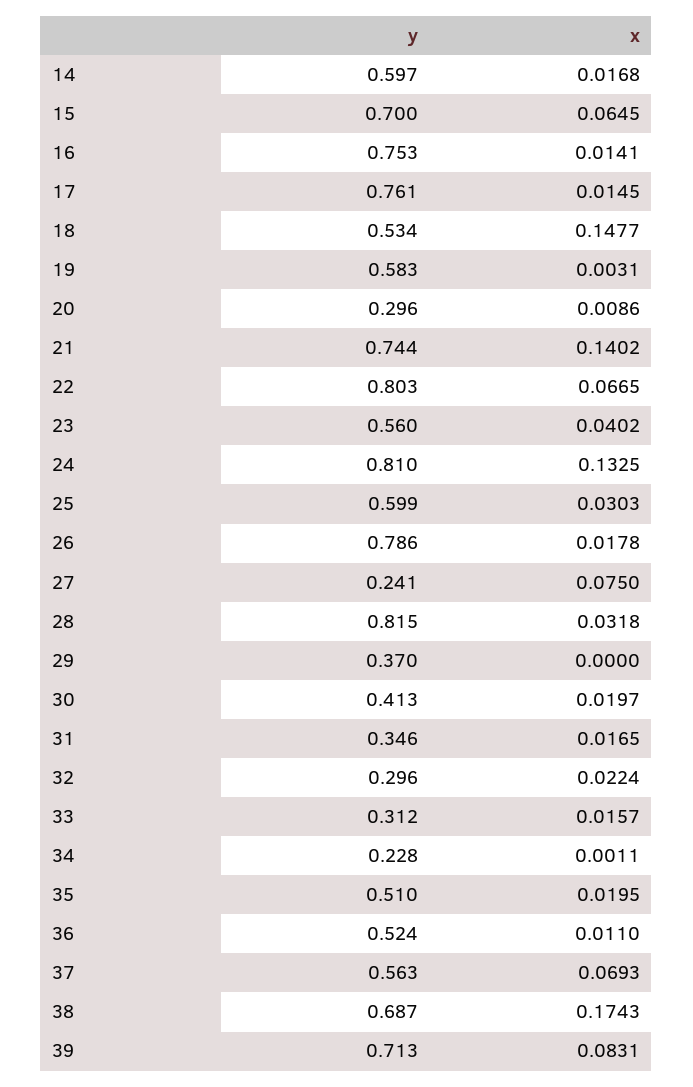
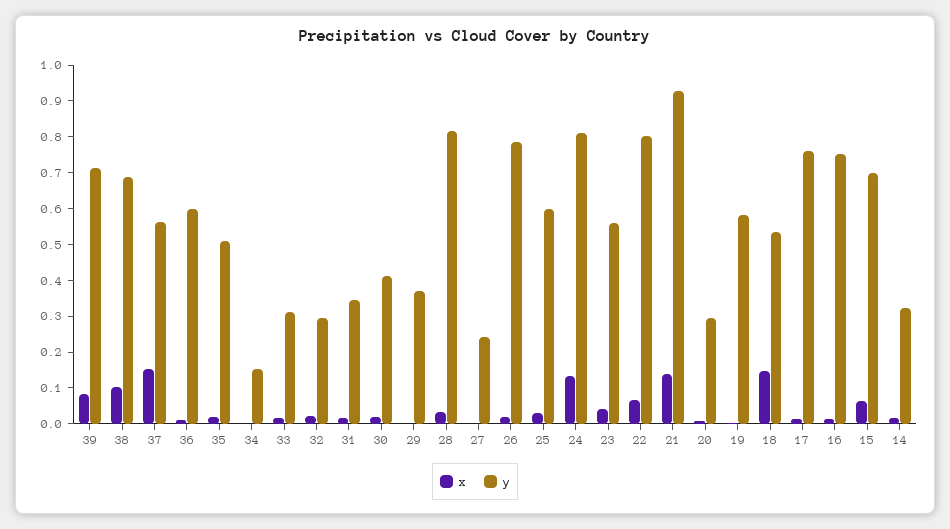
y, 14: 0.597 -> 0.325
y, 21: 0.744 -> 0.925
x, 27: 0.075 -> 0
y, 34: 0.228 -> 0.15
y, 36: 0.524 -> 0.6
x, 37: 0.0693 -> 0.15
x, 38: 0.1743 -> 0.1

